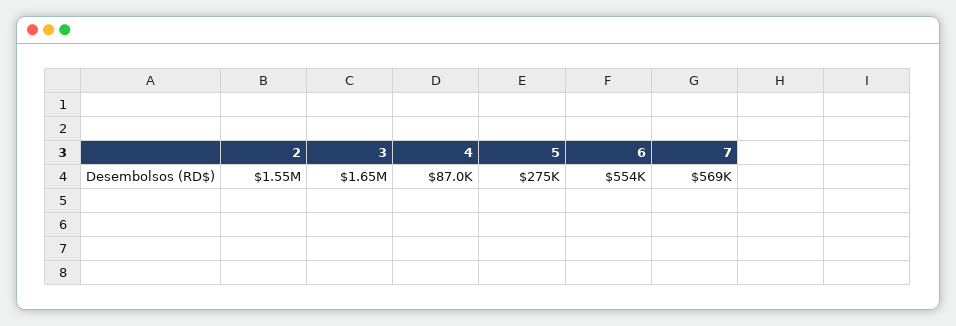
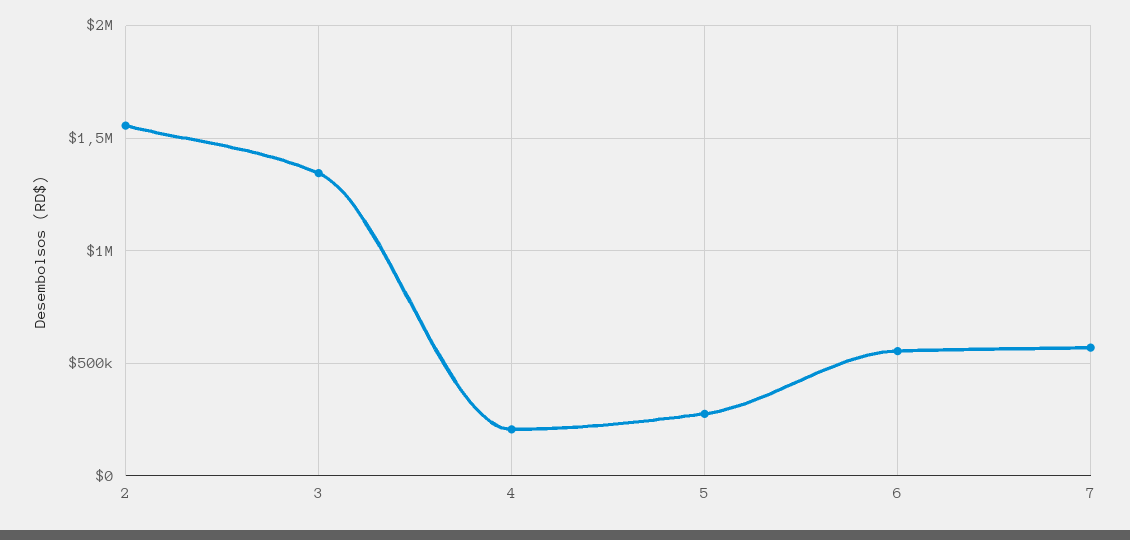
3: 1650000 -> 1350000
4: 87000 -> 200000

